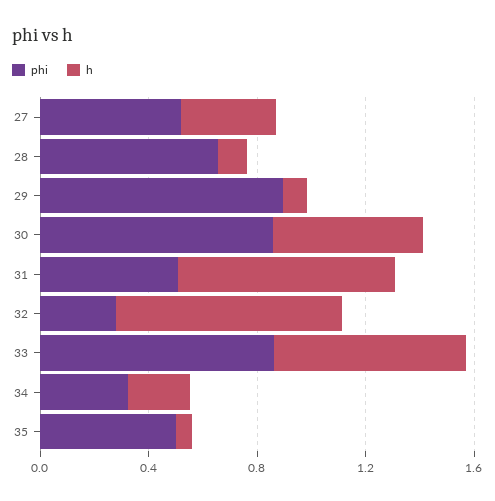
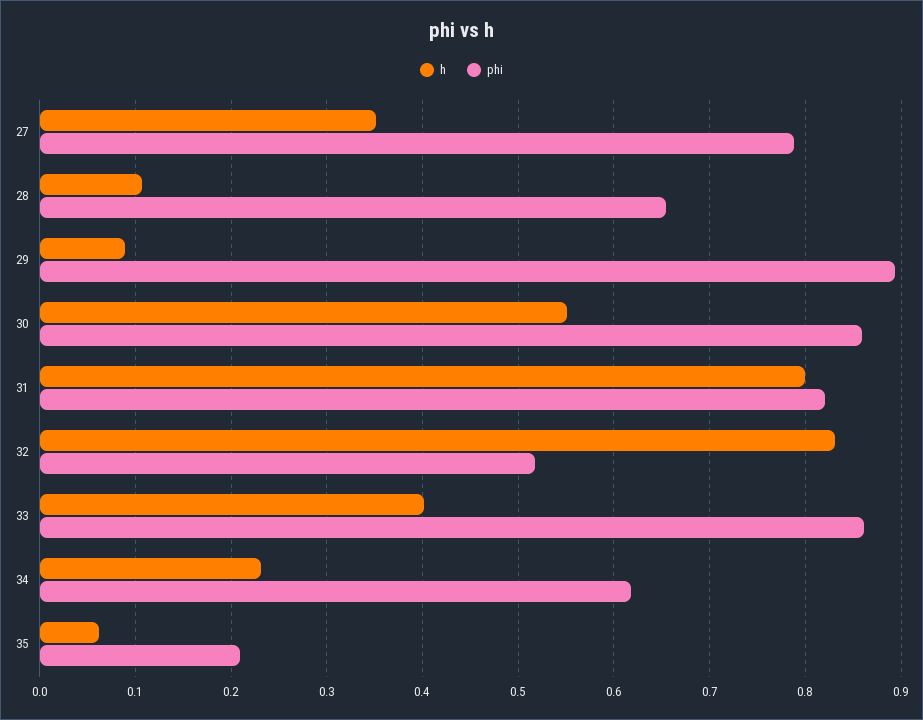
phi, 27: 0.5 -> 0.79
phi, 31: 0.5 -> 0.82
phi, 32: 0.3 -> 0.52
h, 33: 0.7 -> 0.4
phi, 34: 0.3 -> 0.62
phi, 35: 0.5 -> 0.21

